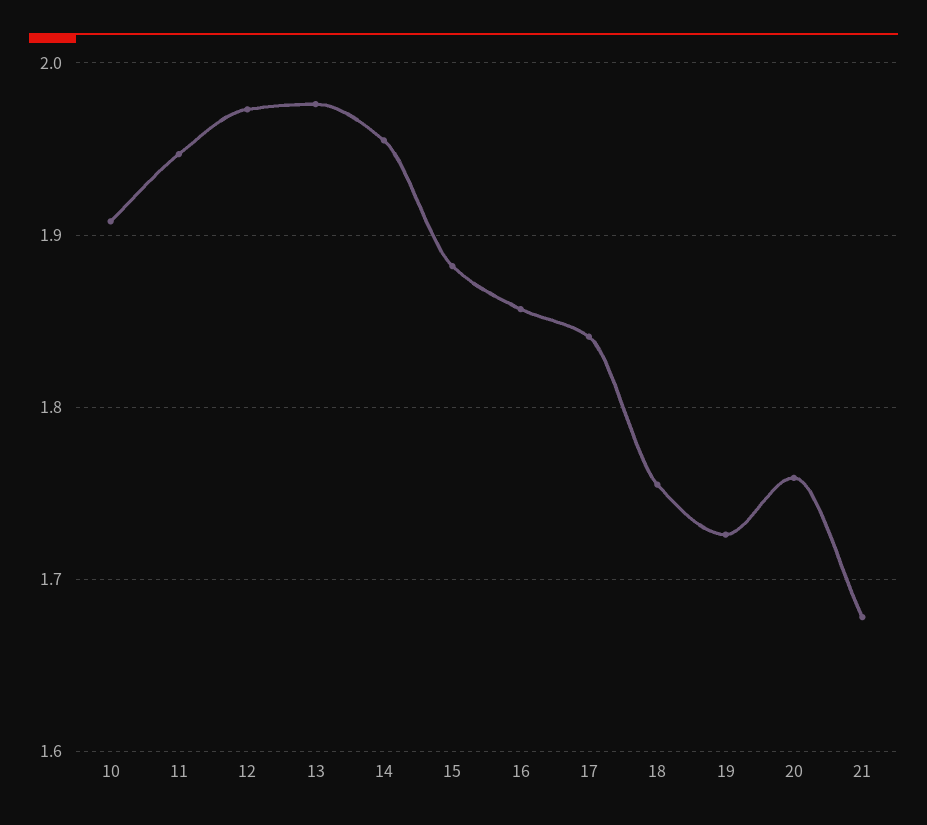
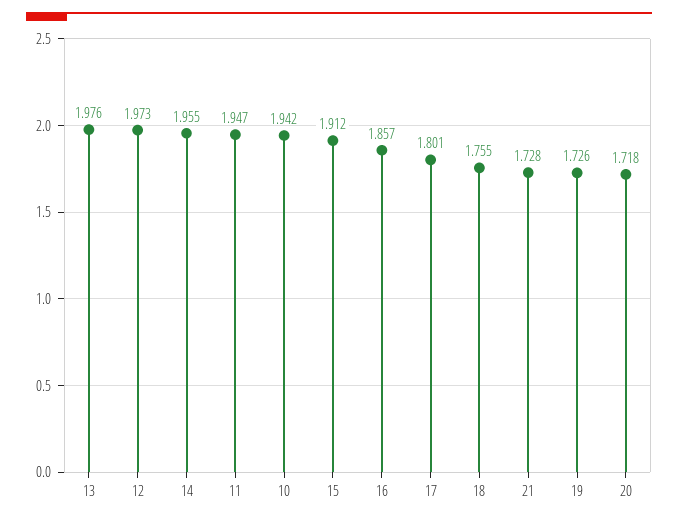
10: 1.91 -> 1.942
15: 1.88 -> 1.912
17: 1.84 -> 1.801
20: 1.76 -> 1.718
21: 1.68 -> 1.728

